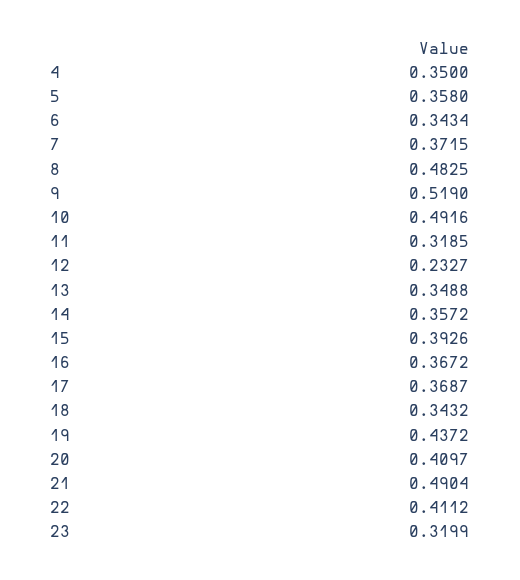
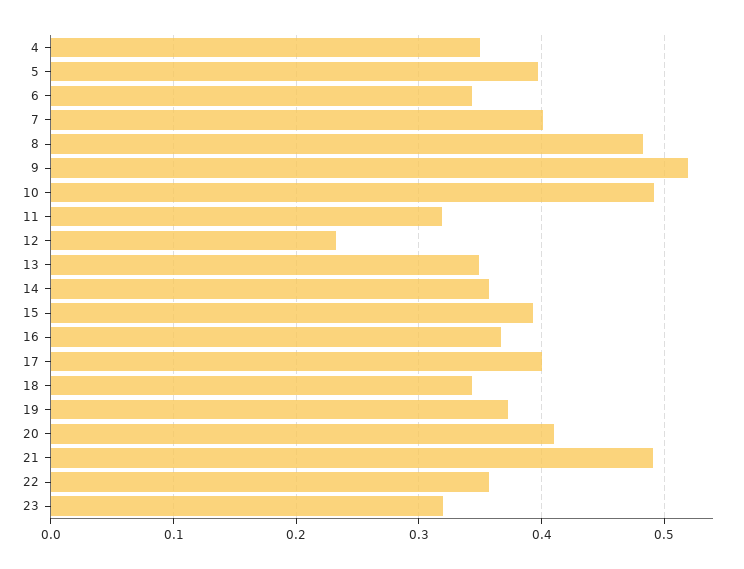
5: 0.358 -> 0.4
7: 0.3715 -> 0.4
17: 0.3687 -> 0.4
19: 0.4372 -> 0.37
22: 0.4112 -> 0.36

